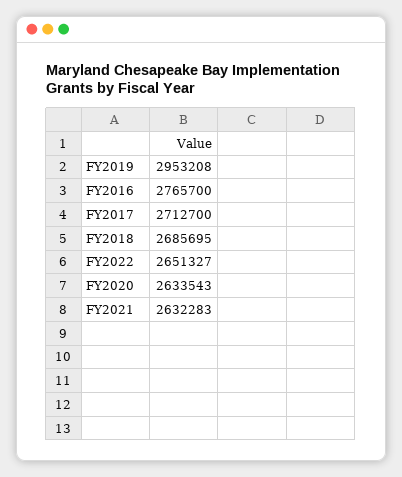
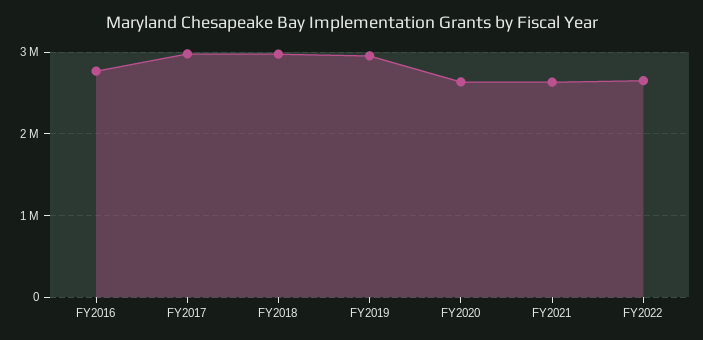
FY2017: 2712700 -> 3000000
FY2018: 2685695 -> 3000000

